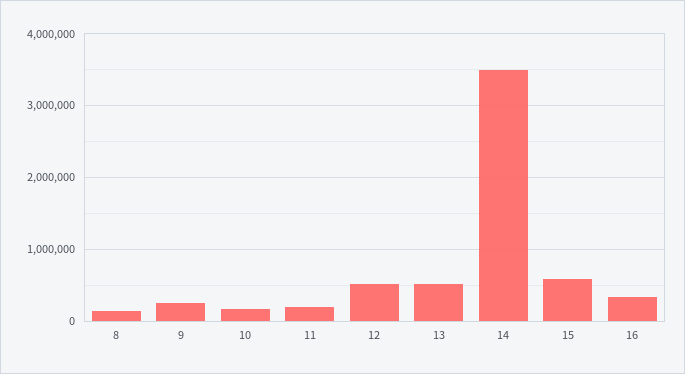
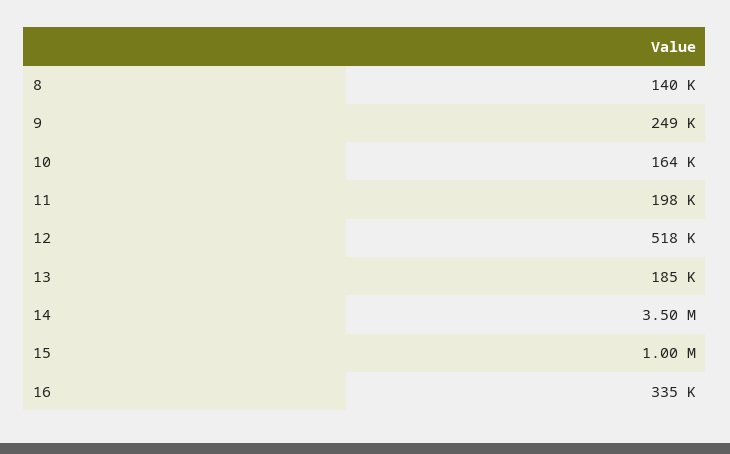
13: 500000 -> 185000
15: 600000 -> 1000000

